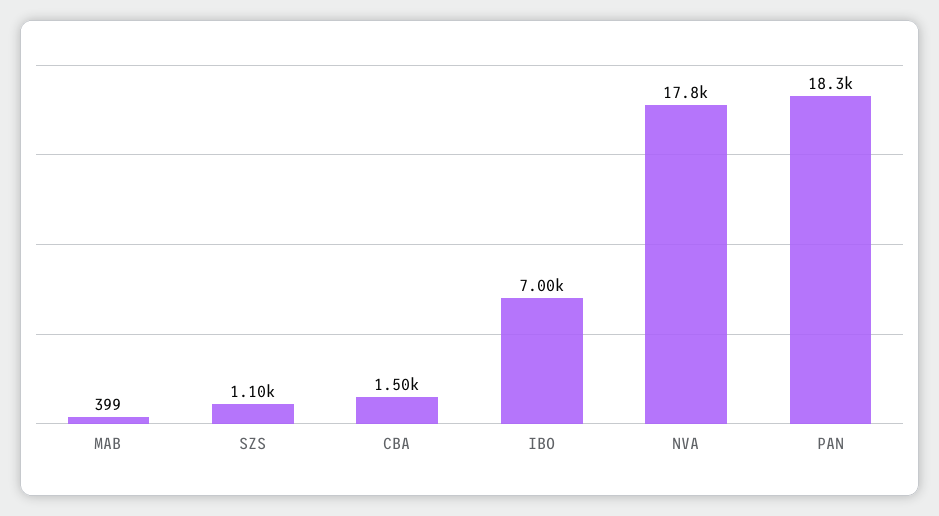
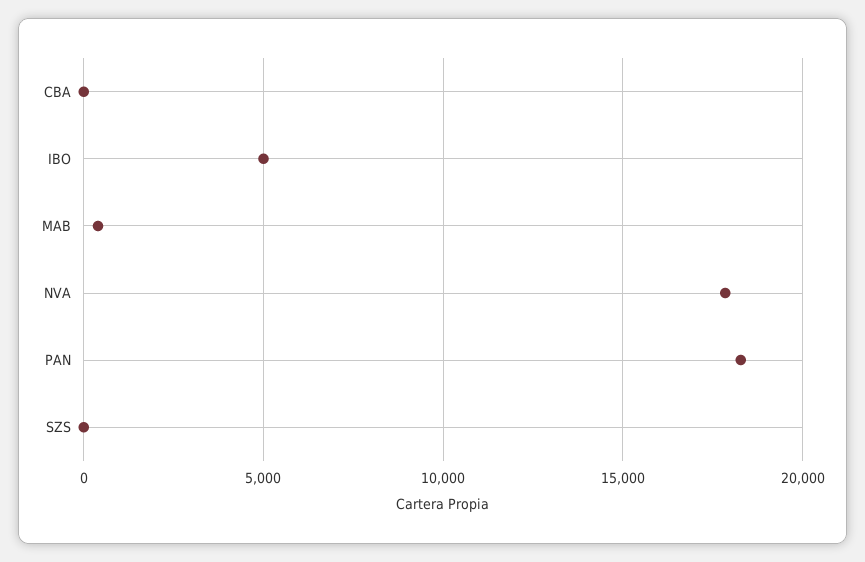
SZS: 1100 -> 0
CBA: 1500 -> 0
IBO: 7000 -> 5000

